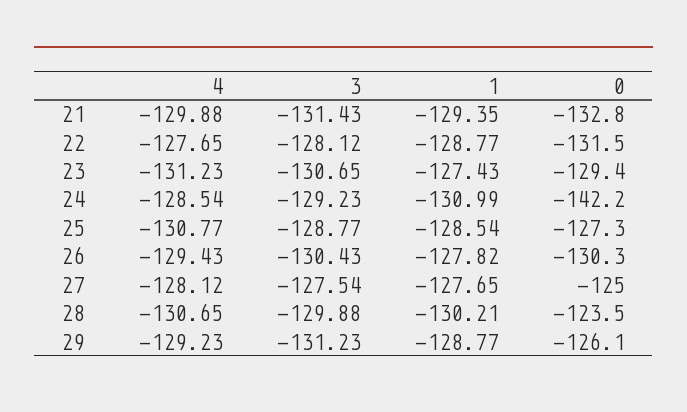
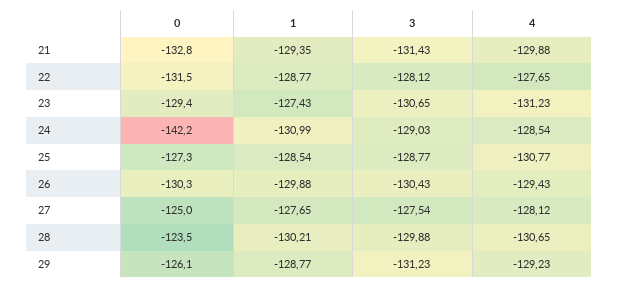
3, 24: -129.23 -> -129.03
1, 26: -127.82 -> -129.88

